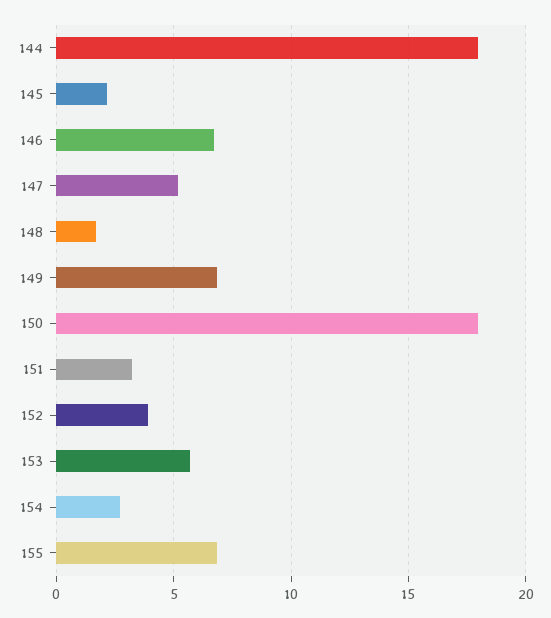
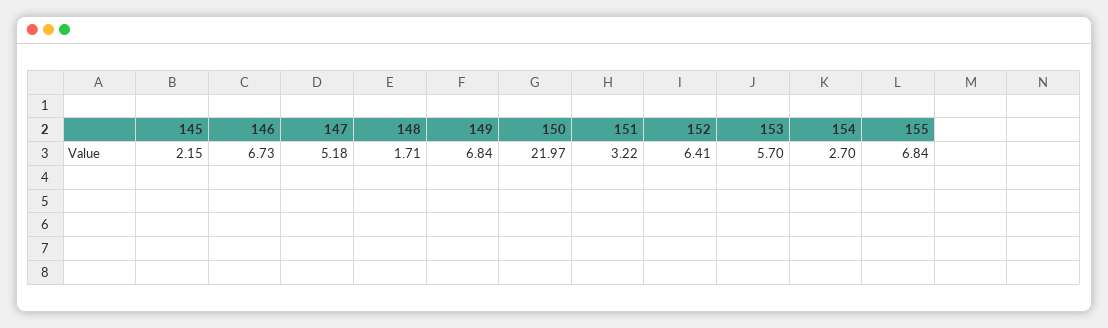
144: 18 -> none
150: 18 -> 21.97
152: 4 -> 6.41

